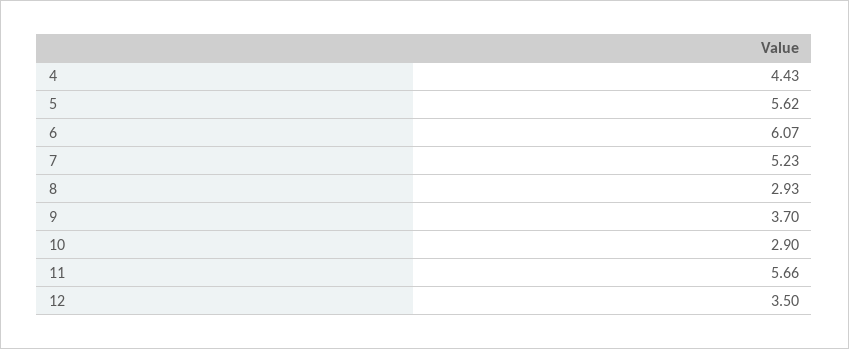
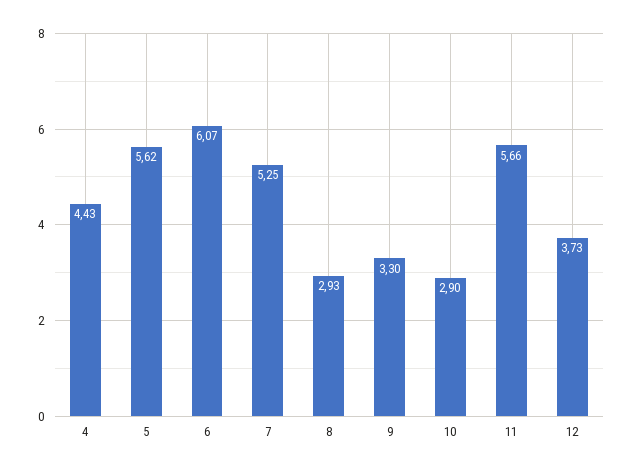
7: 5.23 -> 5.25
9: 3.7 -> 3.3
12: 3.5 -> 3.73

